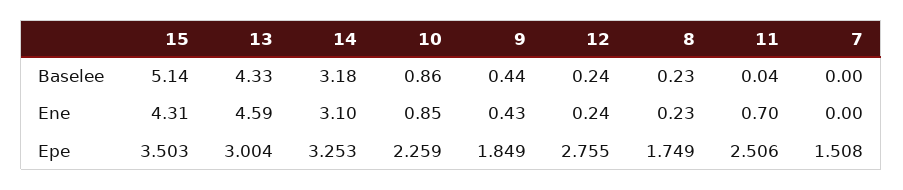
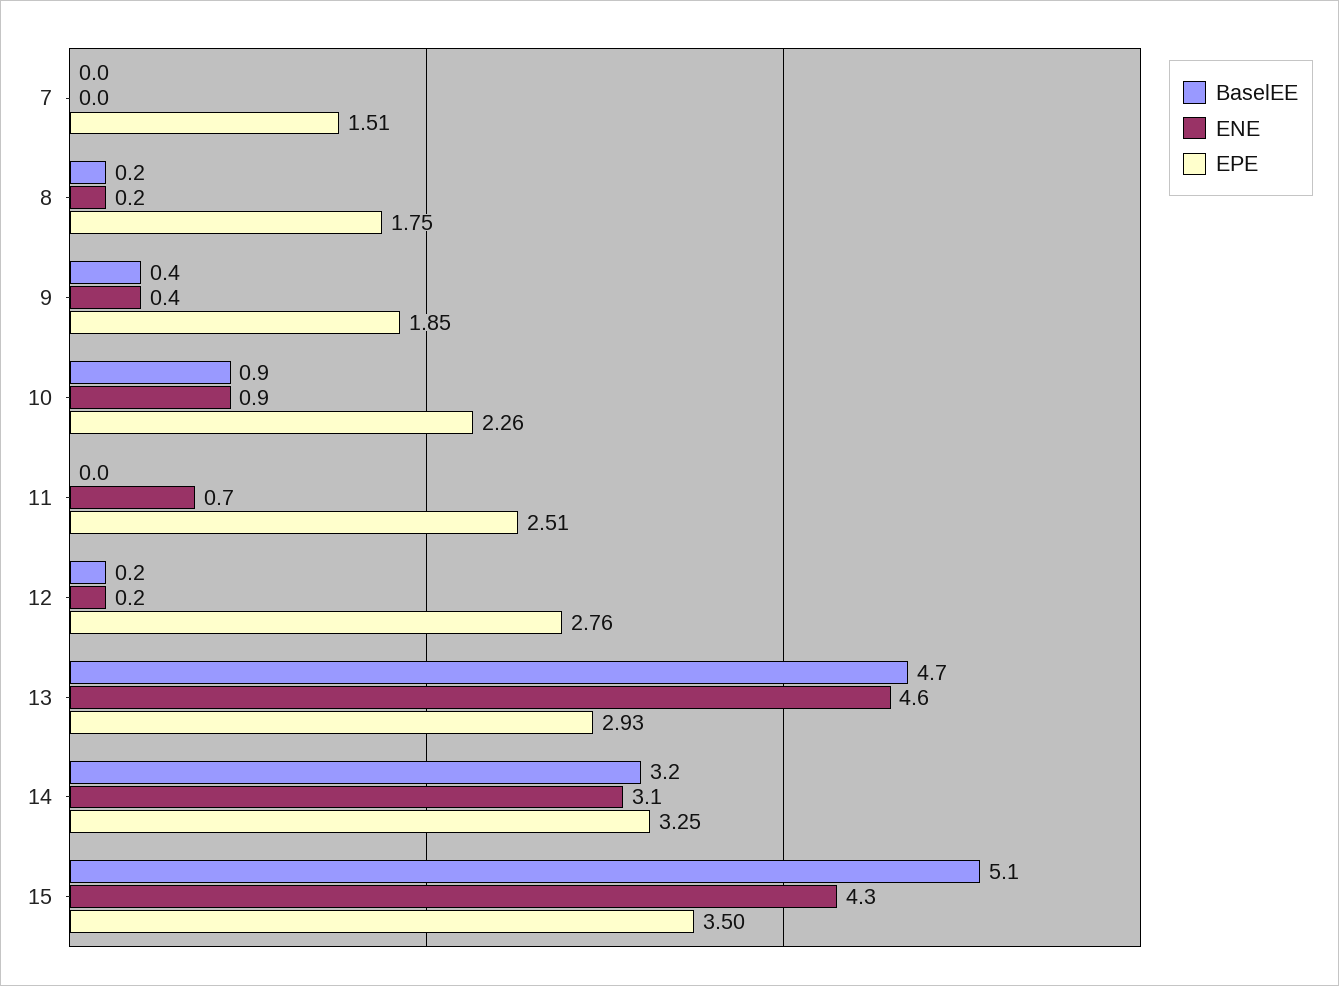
Baselee, 13: 4.33 -> 4.7
Epe, 13: 3.004 -> 2.93

